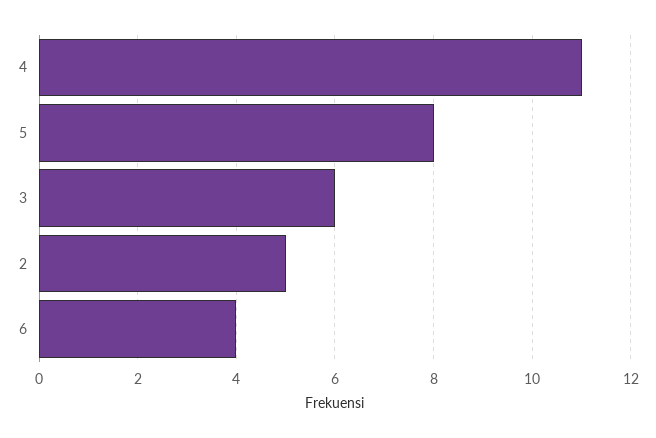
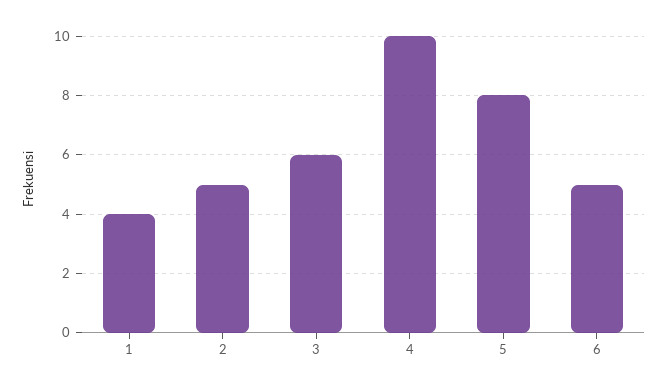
4: 11 -> 10
6: 4 -> 5
1: none -> 4

